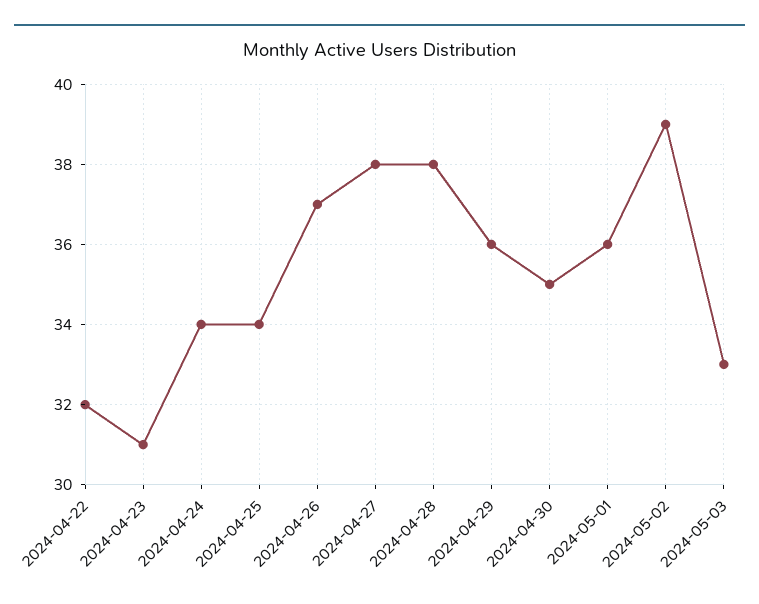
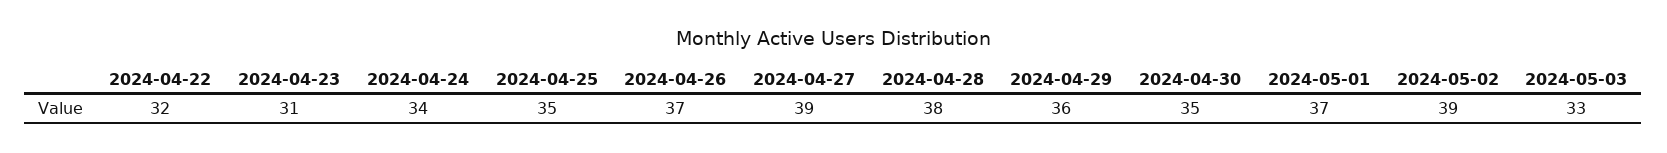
2024-04-25: 34 -> 35
2024-04-27: 38 -> 39
2024-05-01: 36 -> 37

